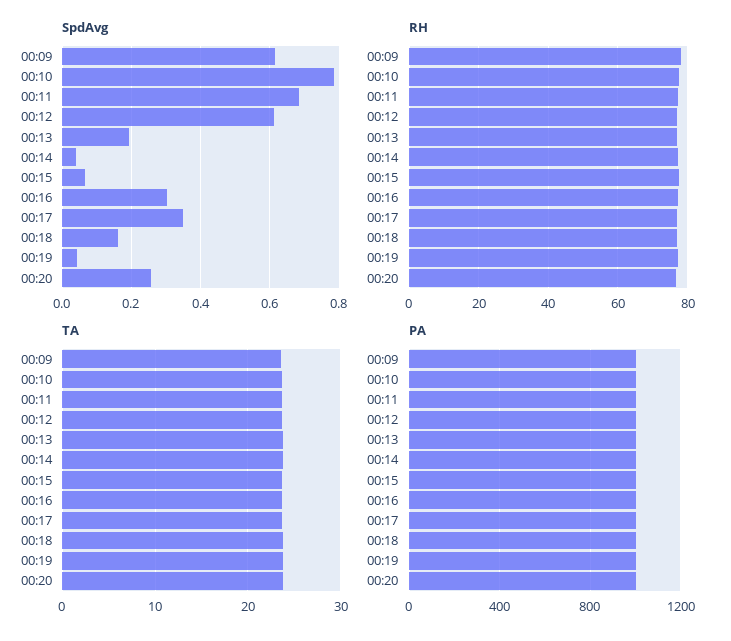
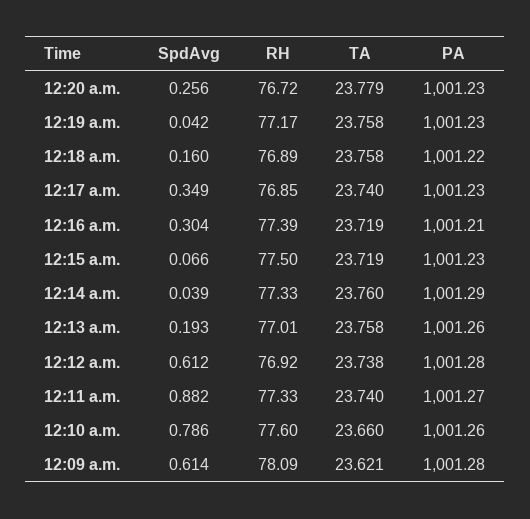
SpdAvg, 00:11: 0.68 -> 0.882

